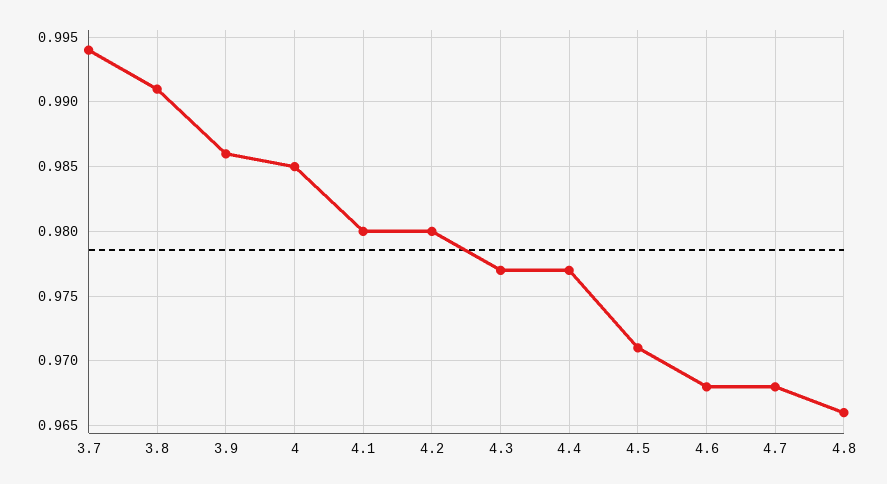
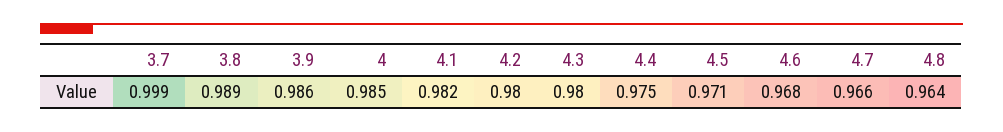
3.7: 0.994 -> 0.999
3.8: 0.991 -> 0.989
4.1: 0.98 -> 0.982
4.3: 0.977 -> 0.98
4.4: 0.977 -> 0.975
4.7: 0.968 -> 0.966
4.8: 0.966 -> 0.964

